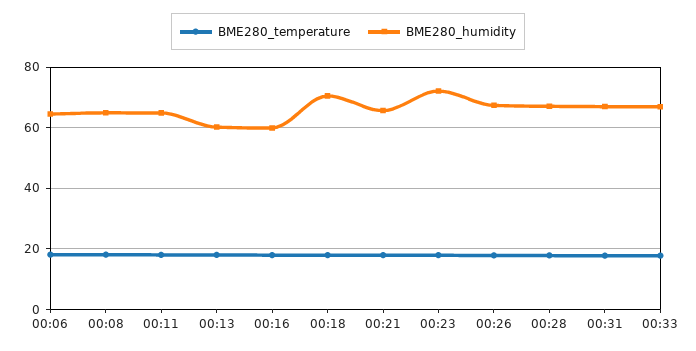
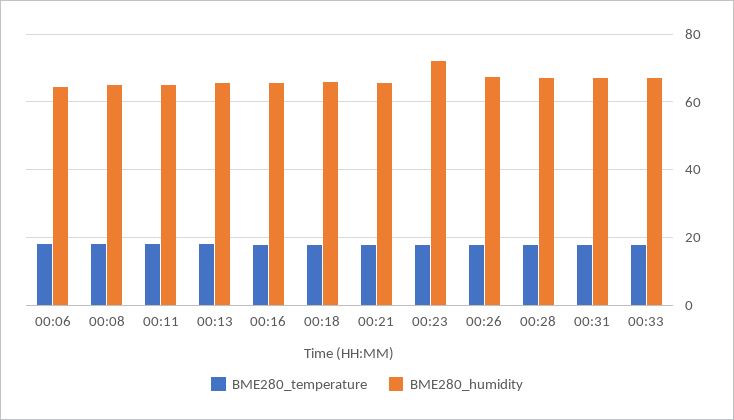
BME280_humidity, 00:13: 60 -> 66
BME280_humidity, 00:16: 60 -> 66
BME280_humidity, 00:18: 70 -> 66

